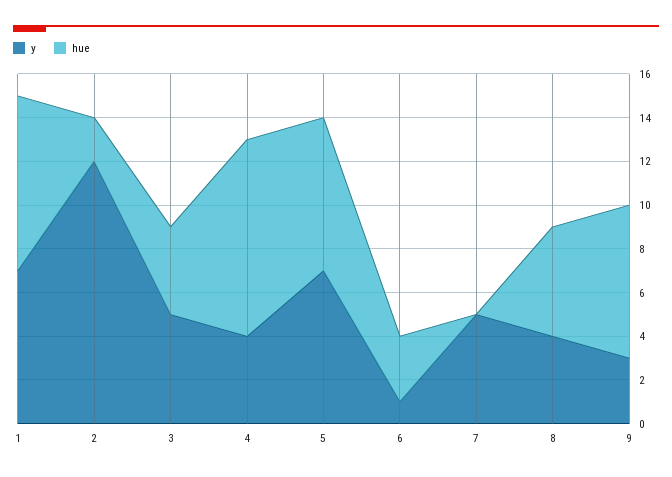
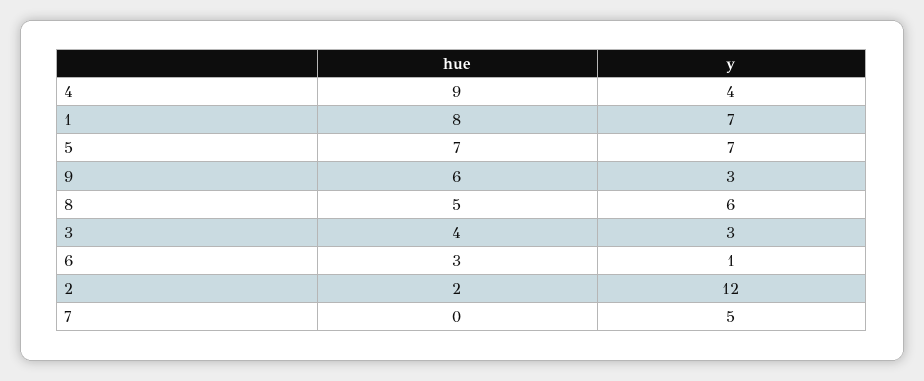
y, 3: 5 -> 3
y, 8: 4 -> 6
hue, 9: 7 -> 6

